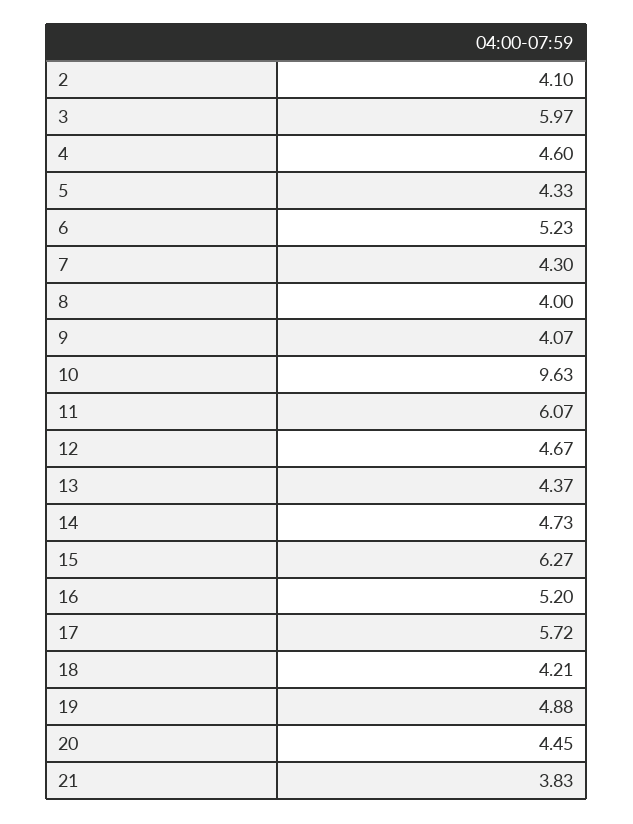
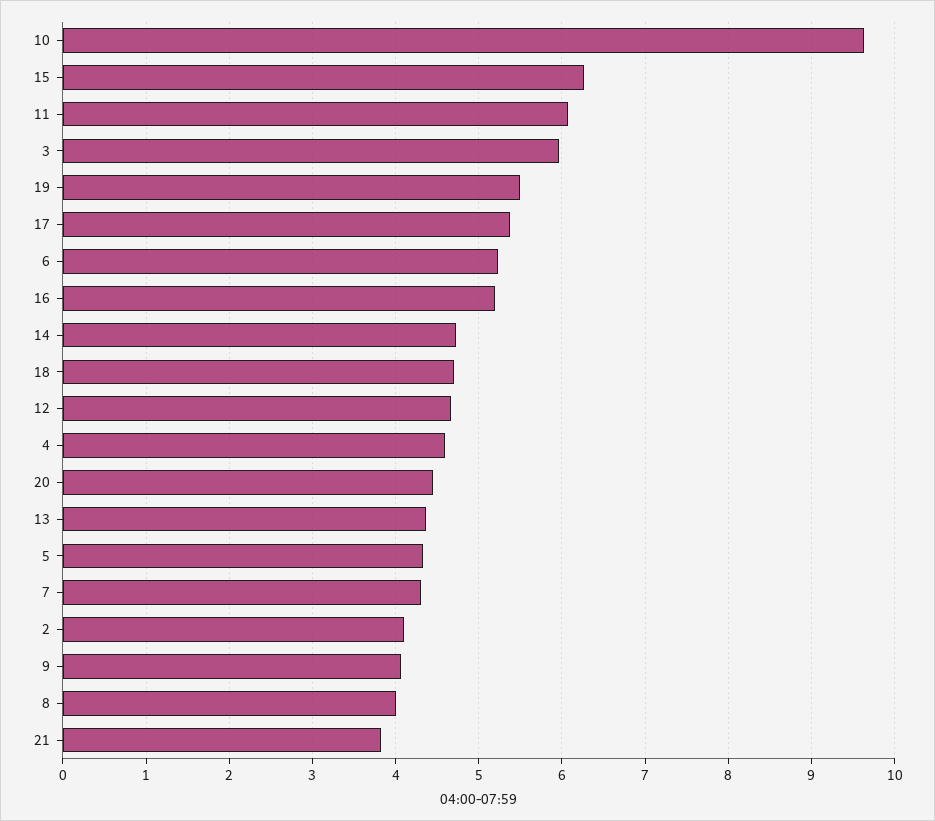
17: 5.72 -> 5.4
18: 4.21 -> 4.7
19: 4.88 -> 5.5

